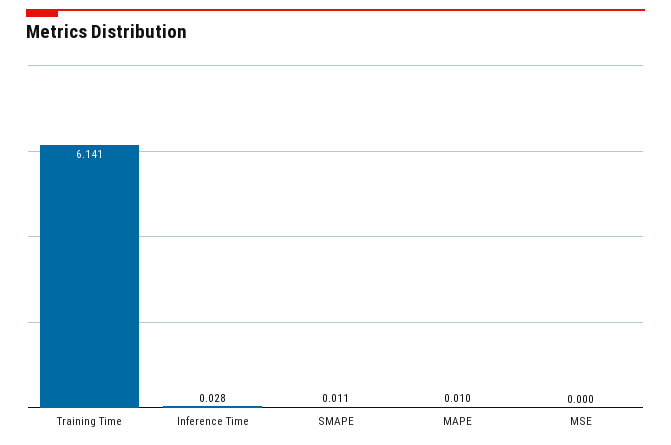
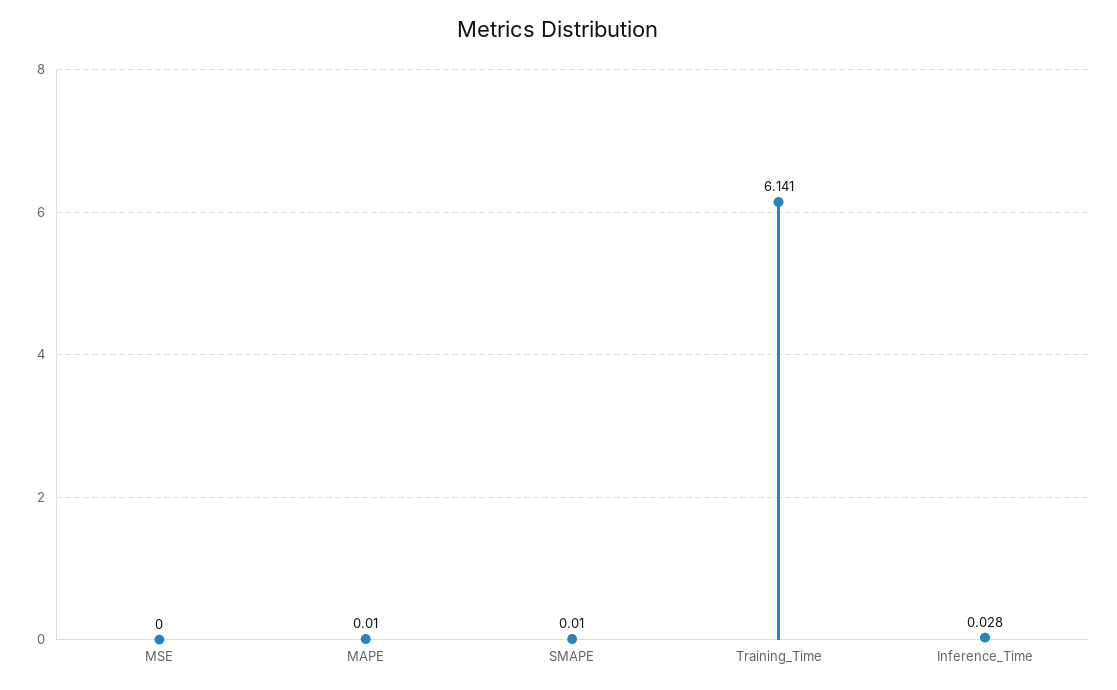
SMAPE: 0.011 -> 0.01

